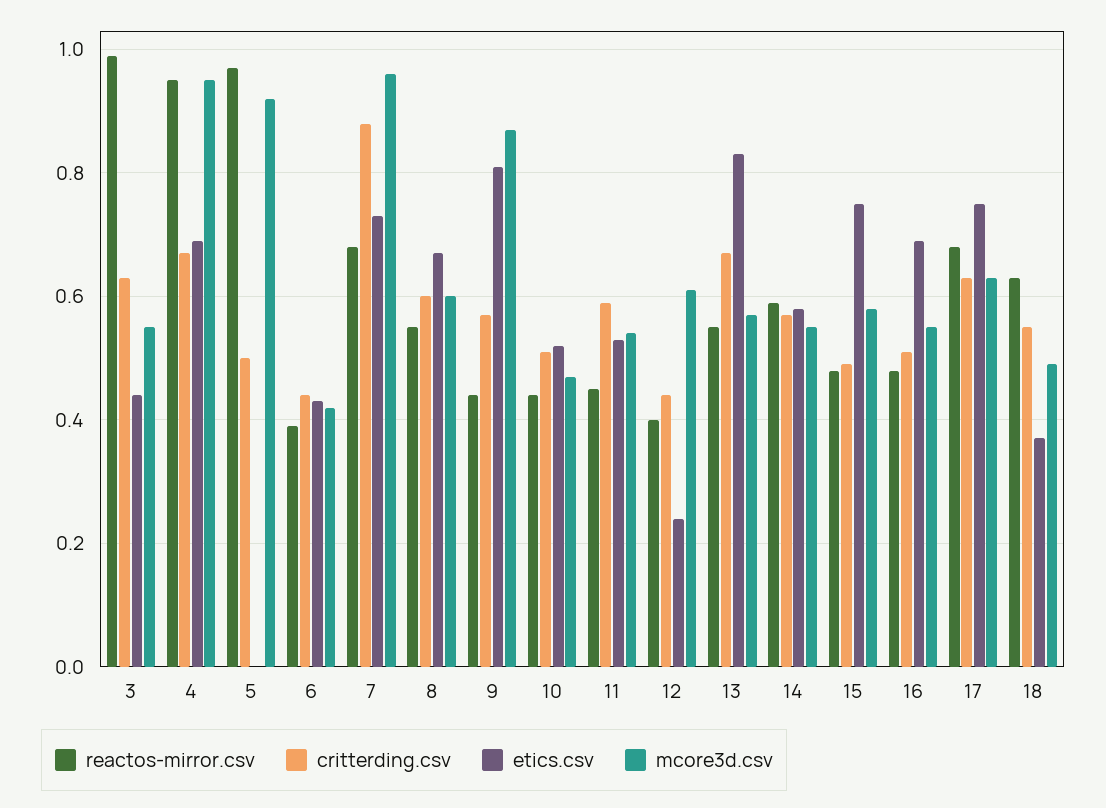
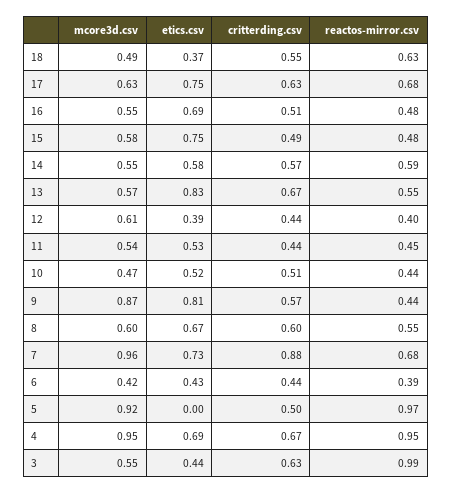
critterding.csv, 11: 0.6 -> 0.44
etics.csv, 12: 0.25 -> 0.39

